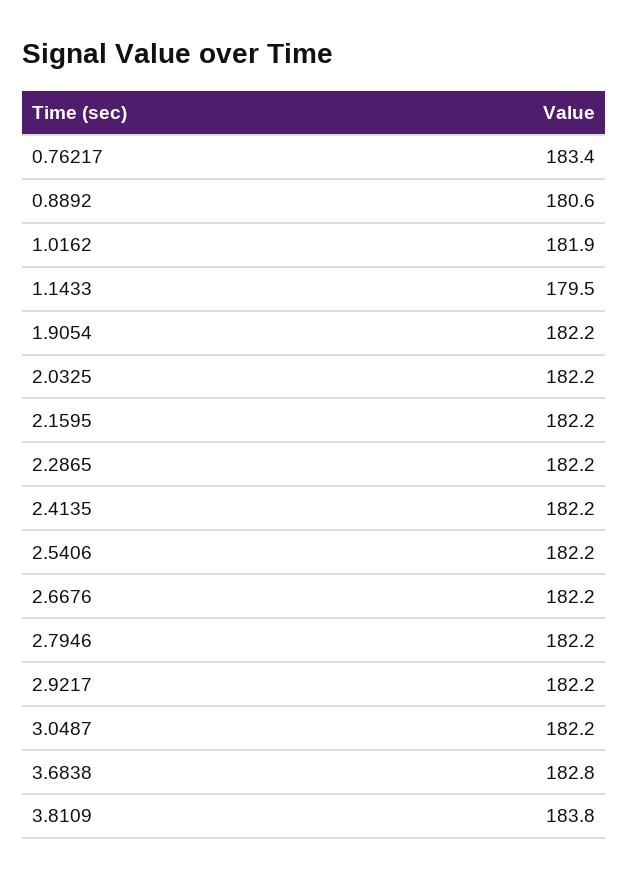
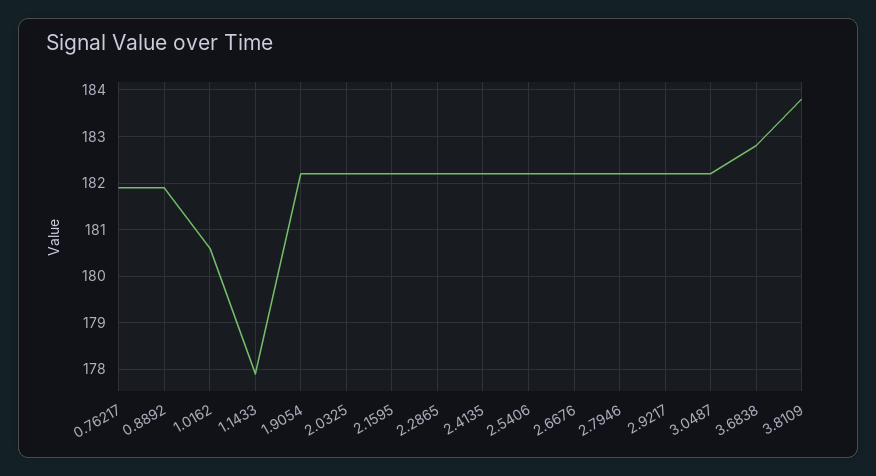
0.76217: 183.4 -> 182
0.8892: 180.6 -> 182
1.0162: 181.9 -> 180.5
1.1433: 179.5 -> 178

